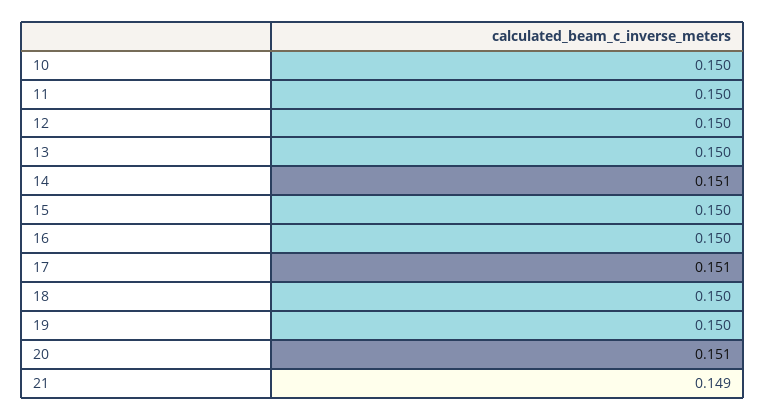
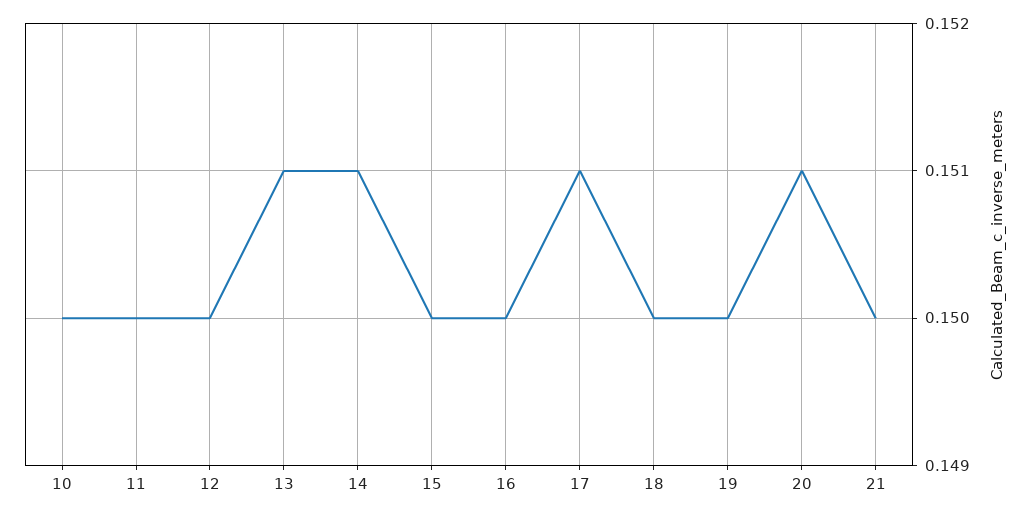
13: 0.15 -> 0.151
21: 0.149 -> 0.15

